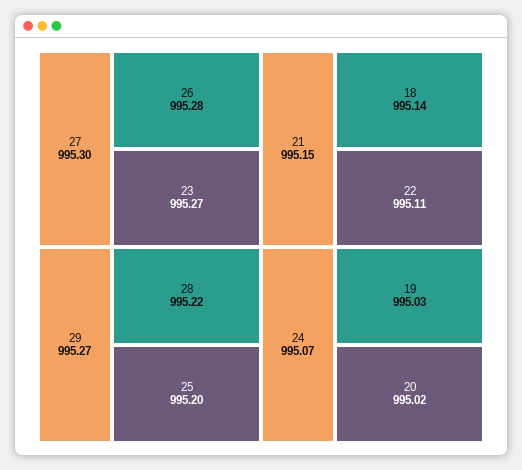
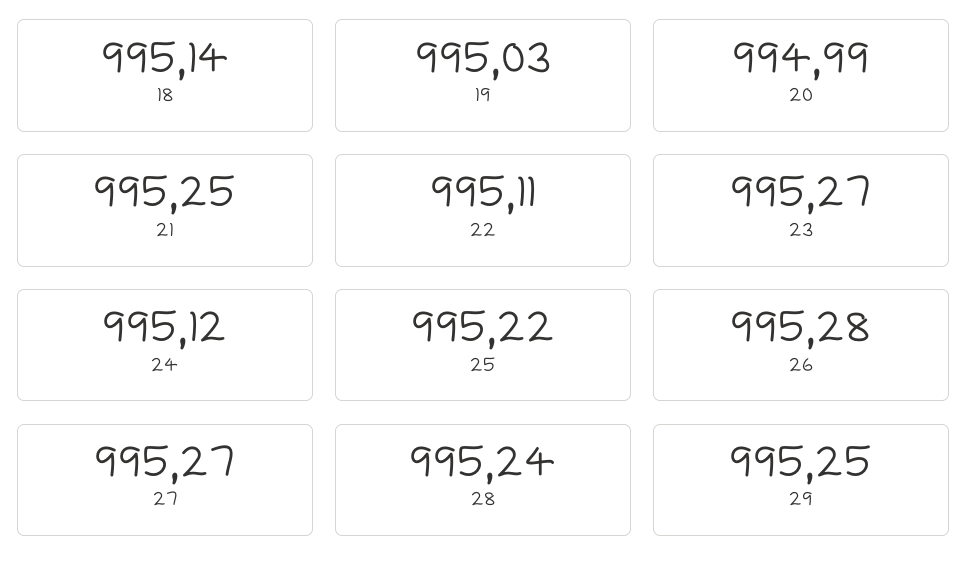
27: 995.3 -> 995.27
29: 995.27 -> 995.25
28: 995.22 -> 995.24
25: 995.2 -> 995.22
21: 995.15 -> 995.25
24: 995.07 -> 995.12
20: 995.02 -> 994.99

